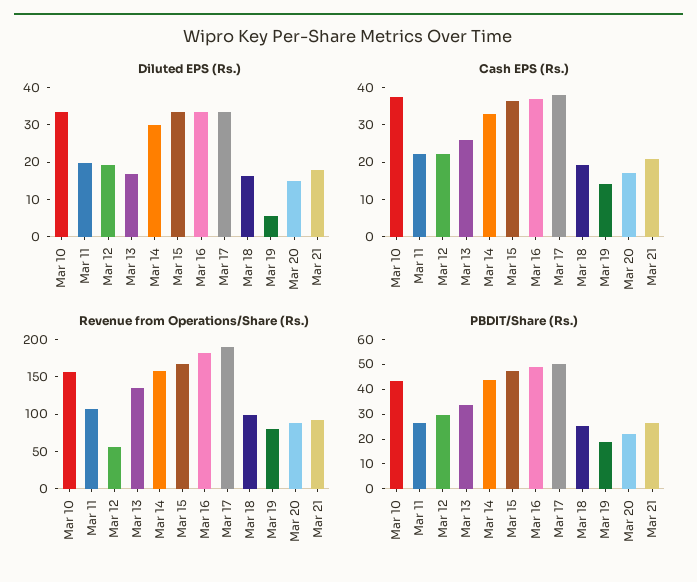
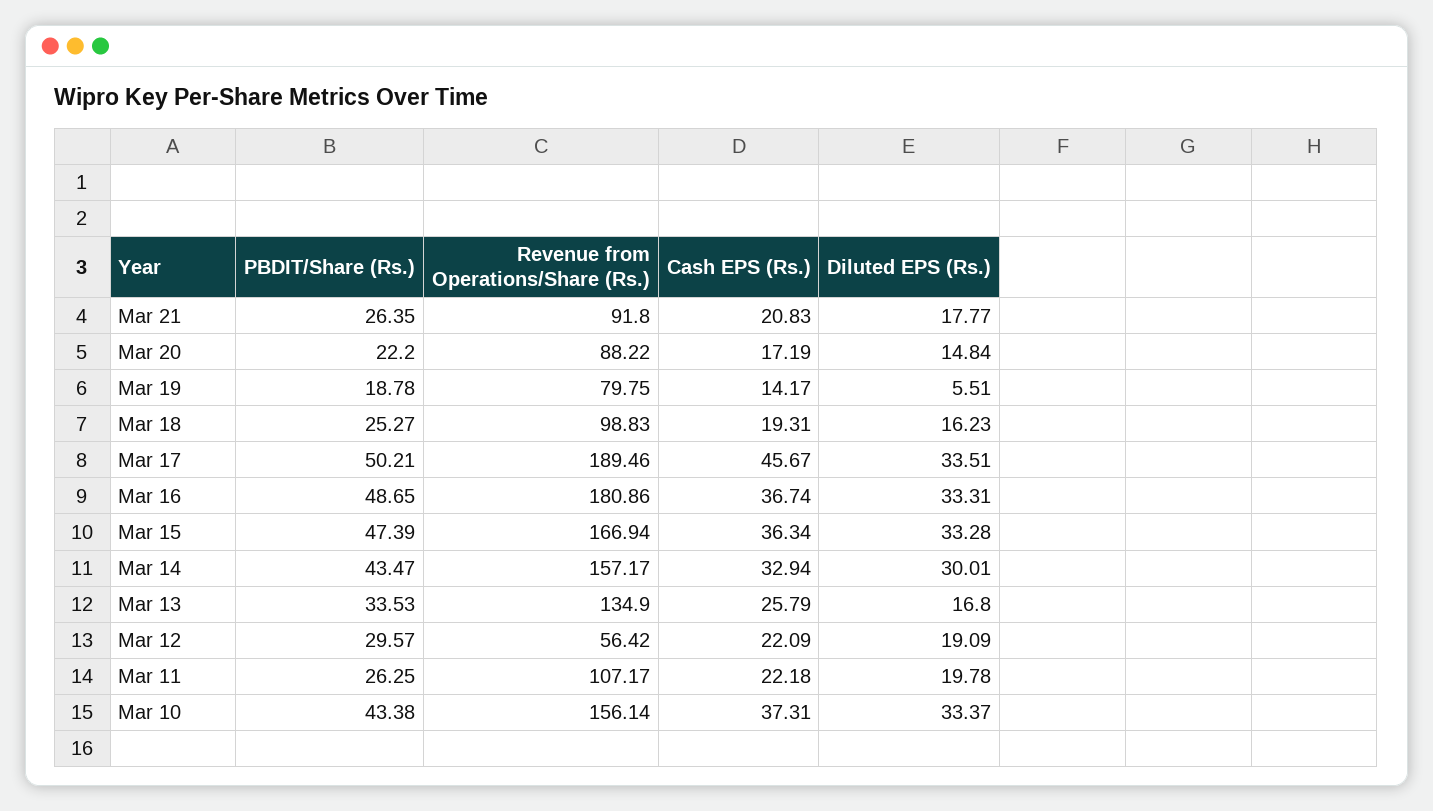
Cash EPS (Rs.), Mar 17: 37.5 -> 45.67

